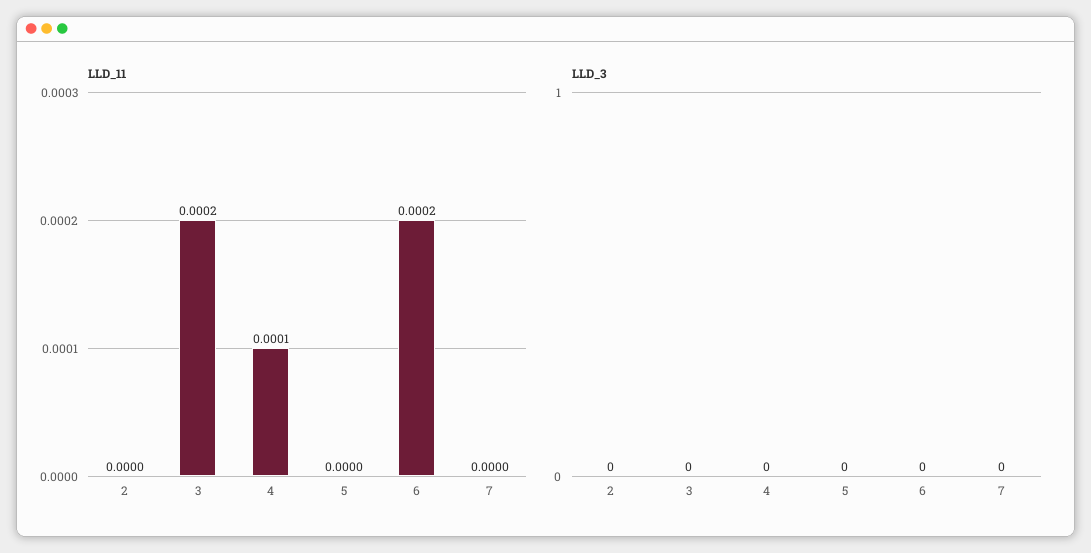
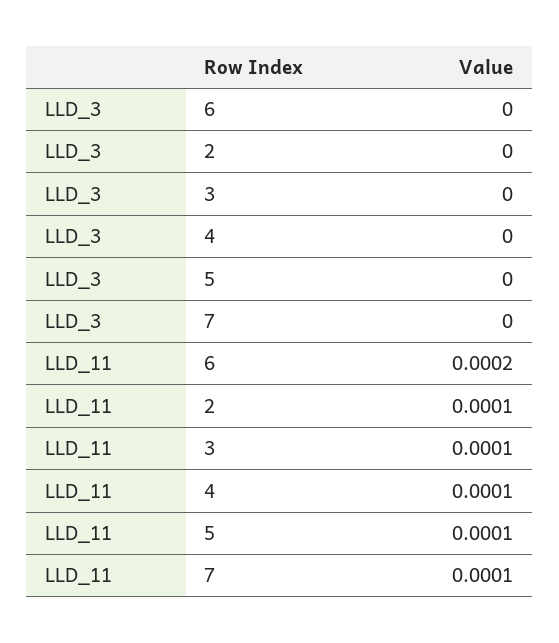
LLD_11, 2: 0 -> 0.0001
LLD_11, 3: 0.0002 -> 0.0001
LLD_11, 5: 0 -> 0.0001
LLD_11, 7: 0 -> 0.0001

